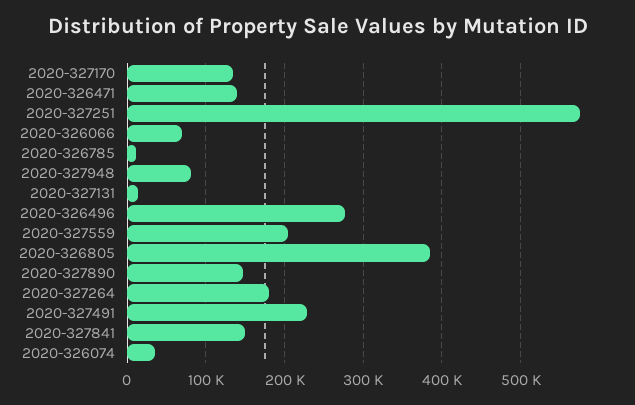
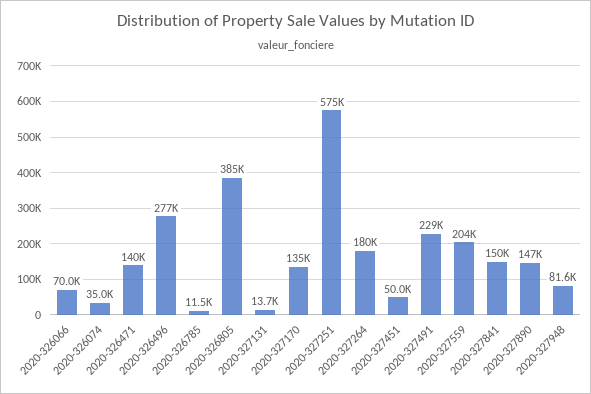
2020-327451: none -> 50000

